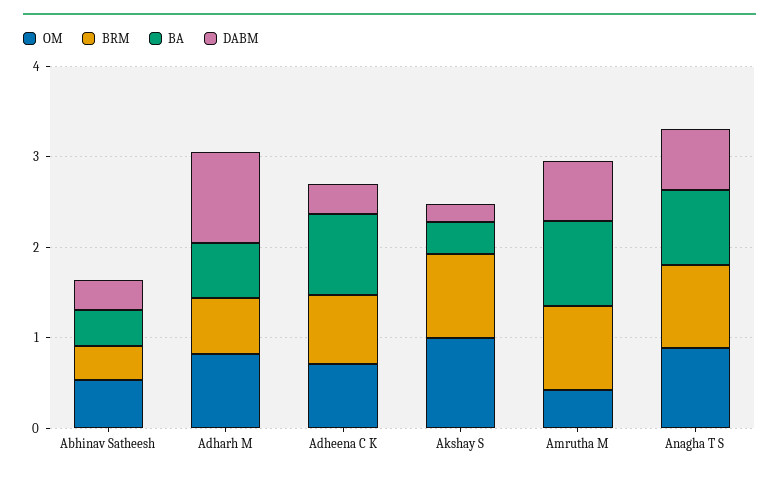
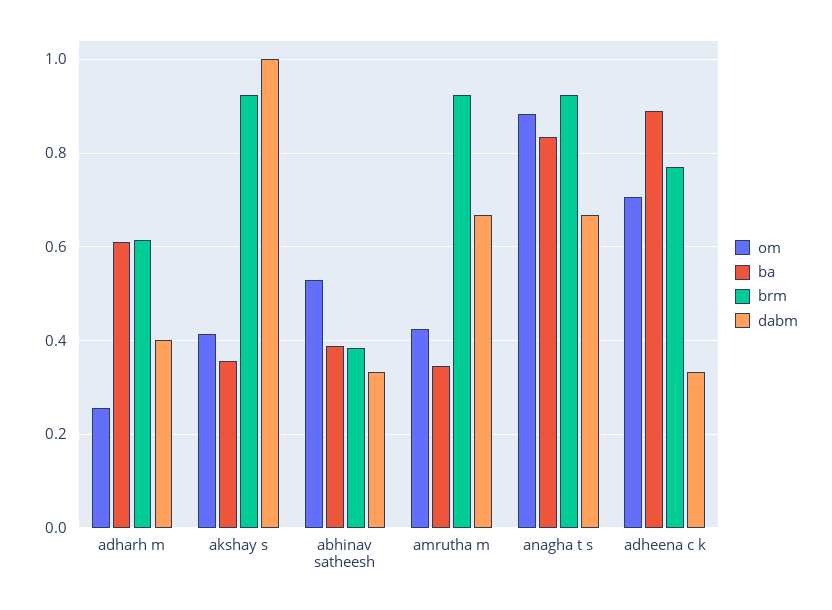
OM, Adharh M: 0.8 -> 0.26
DABM, Adharh M: 1 -> 0.4
OM, Akshay S: 1 -> 0.42
DABM, Akshay S: 0.2 -> 1
BA, Amrutha M: 1 -> 0.34

